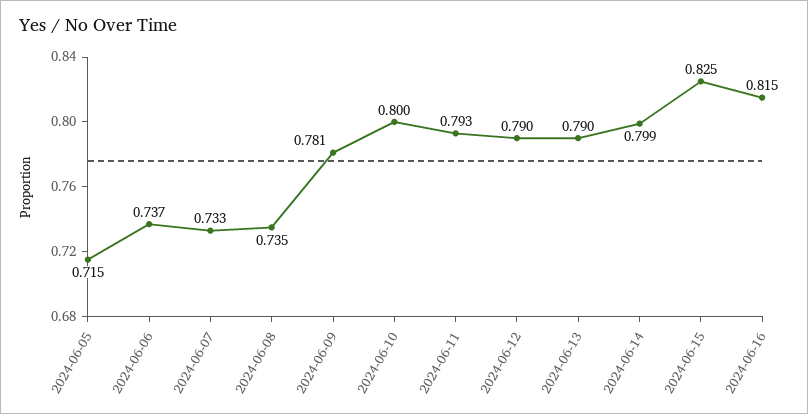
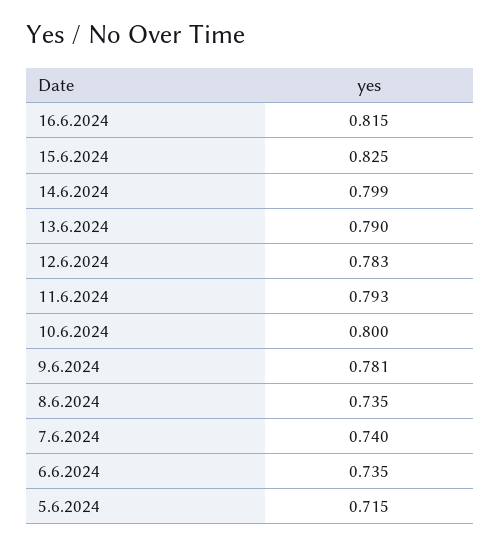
2024-06-06: 0.737 -> 0.735
2024-06-07: 0.733 -> 0.74
2024-06-12: 0.79 -> 0.783

